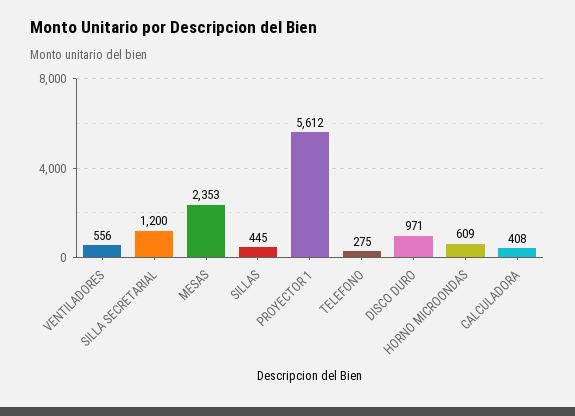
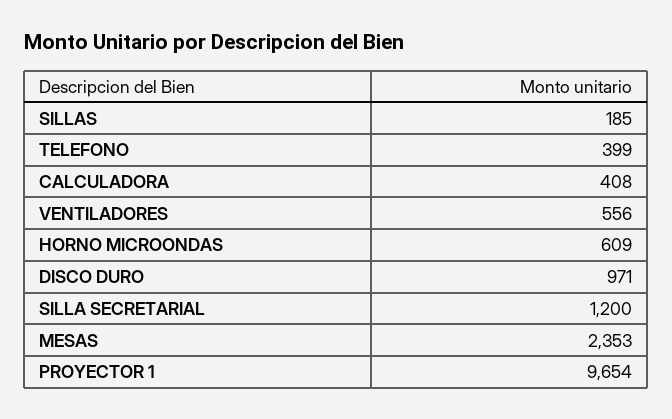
SILLAS: 445 -> 185
PROYECTOR 1: 5612 -> 9654
TELEFONO: 275 -> 399

